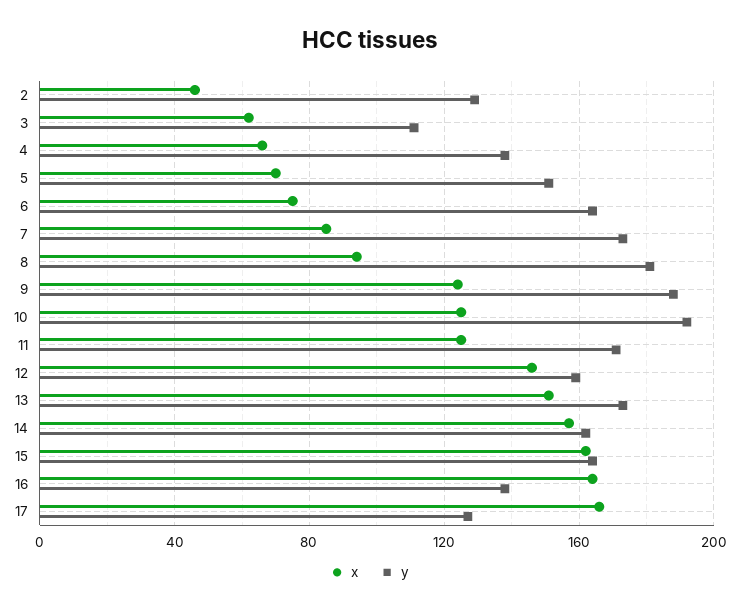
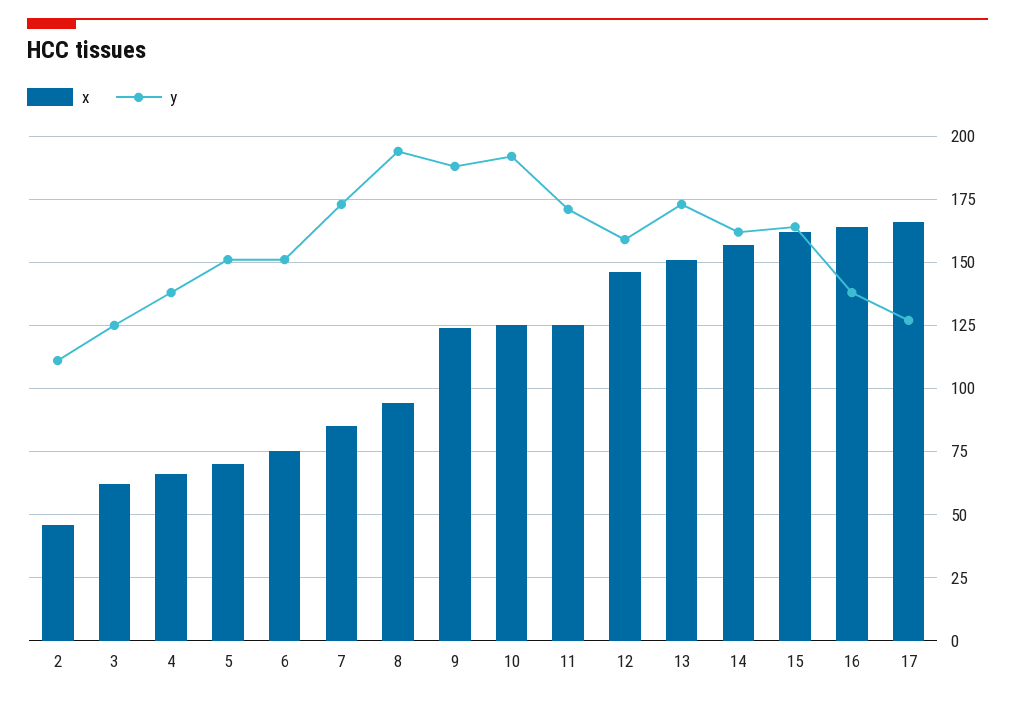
y, 2: 130 -> 110
y, 3: 110 -> 125
y, 6: 165 -> 150
y, 8: 180 -> 195

